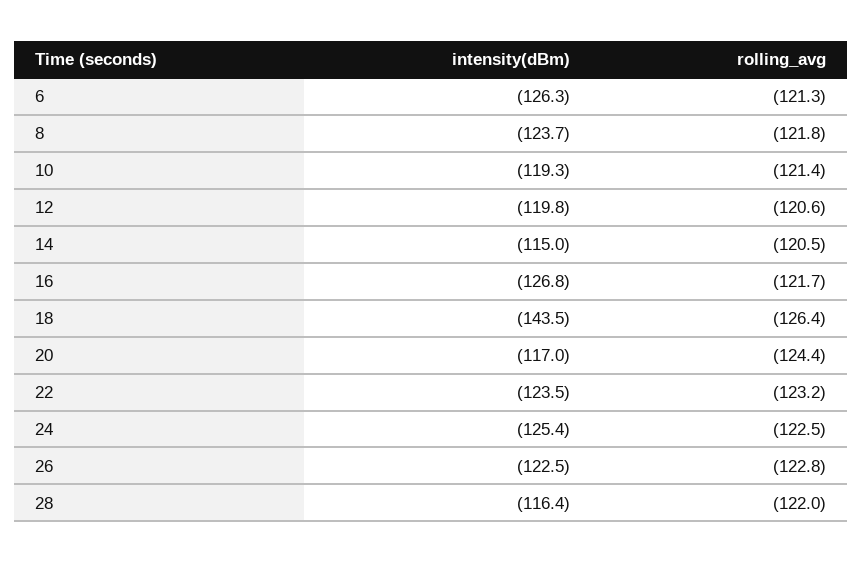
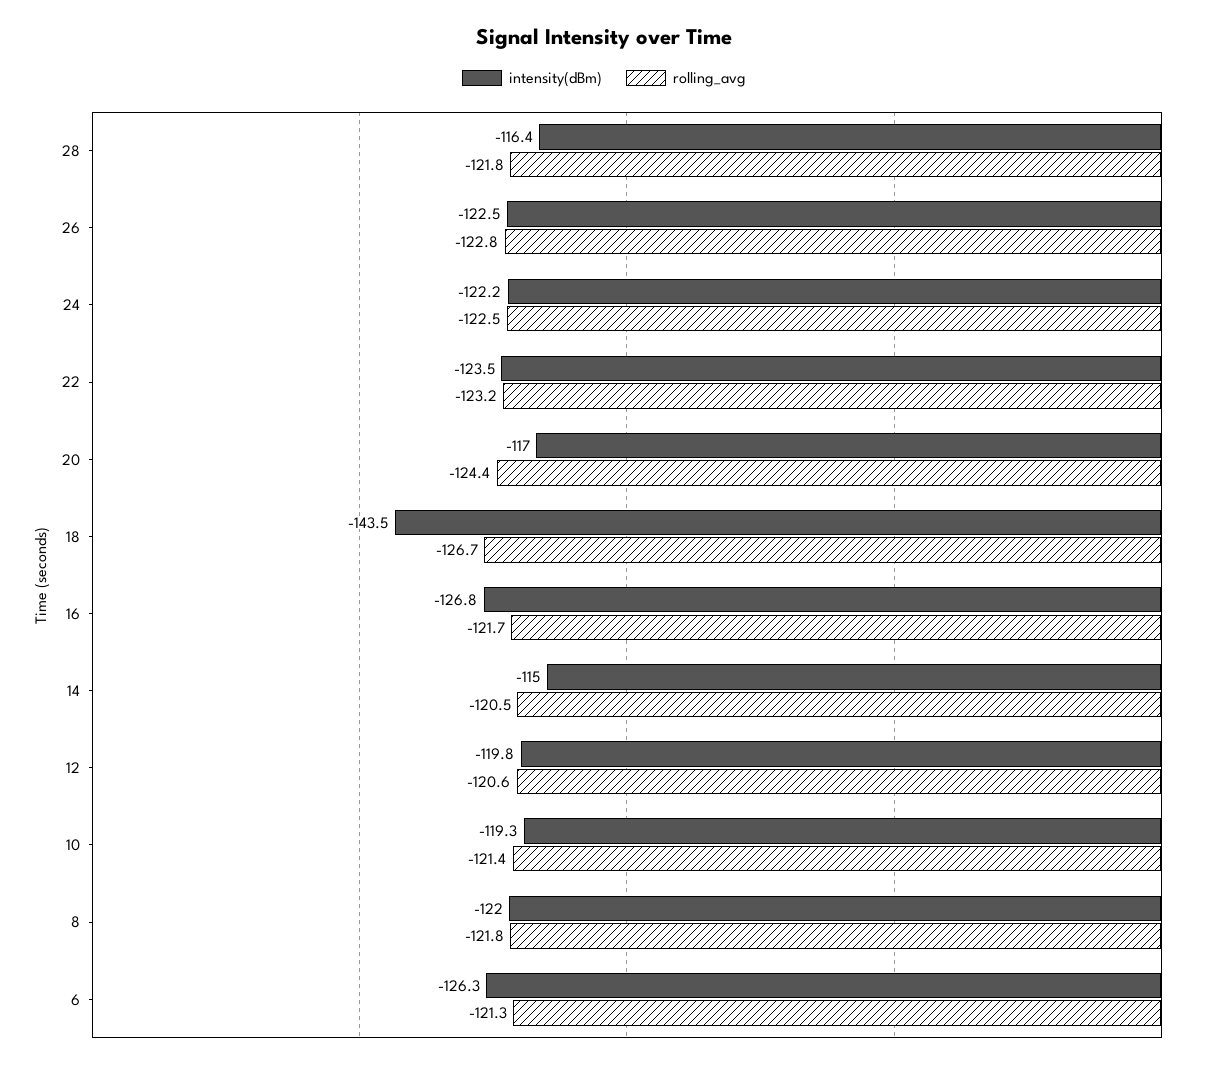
intensity(dBm), 8: -123.7 -> -122
rolling_avg, 18: -126.4 -> -126.7
intensity(dBm), 24: -125.4 -> -122.2
rolling_avg, 28: -122 -> -121.8

